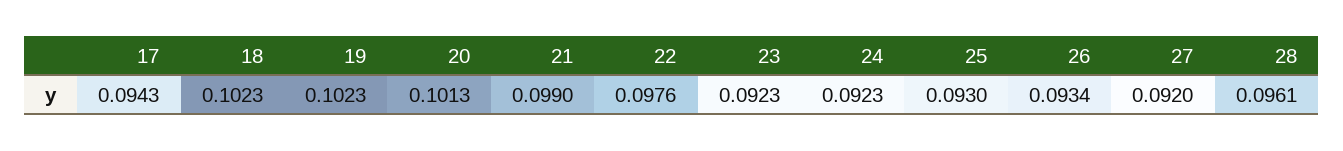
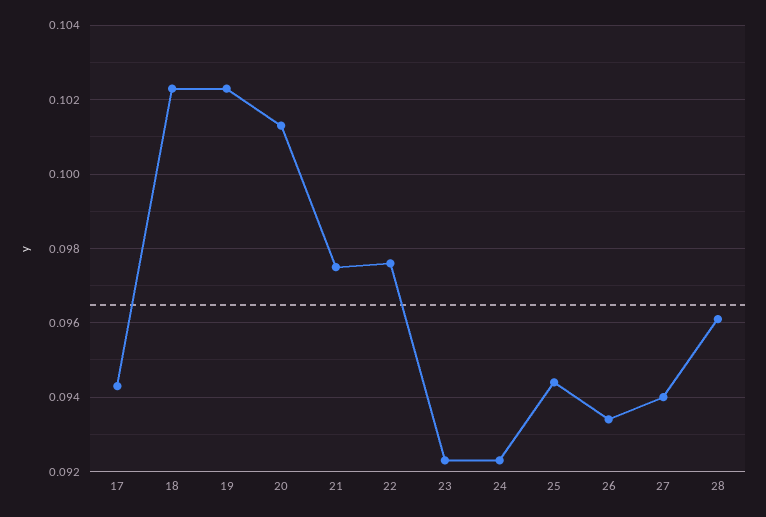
21: 0.099 -> 0.0975
25: 0.093 -> 0.0945
27: 0.092 -> 0.094

